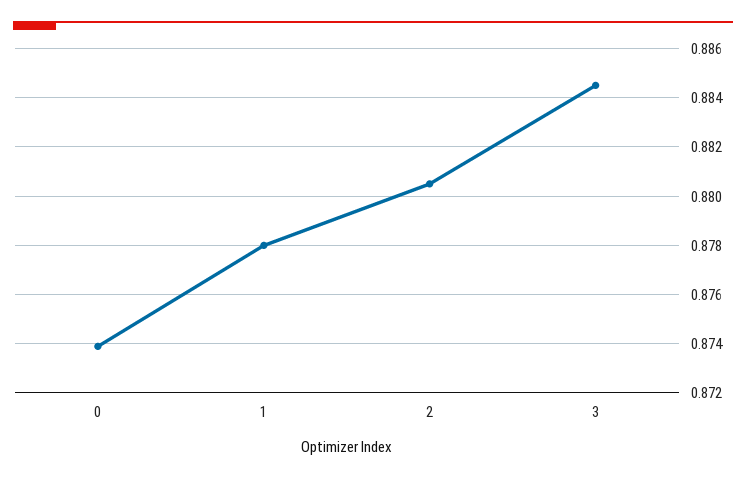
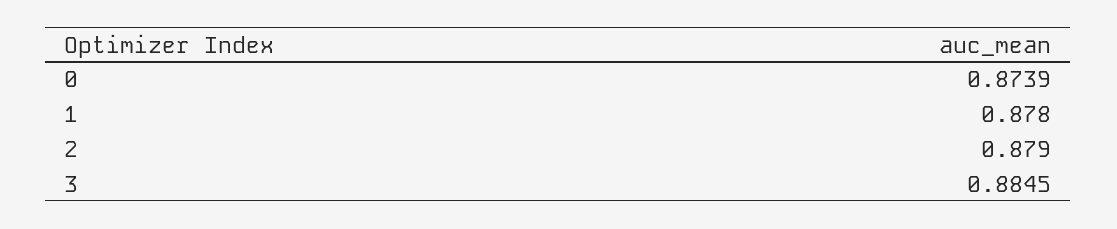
2: 0.8805 -> 0.879

